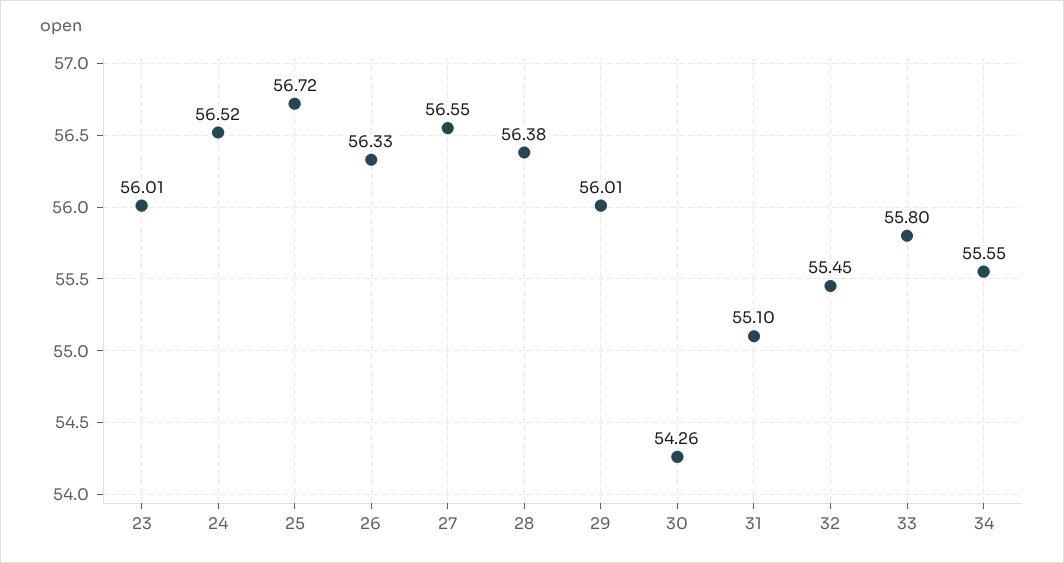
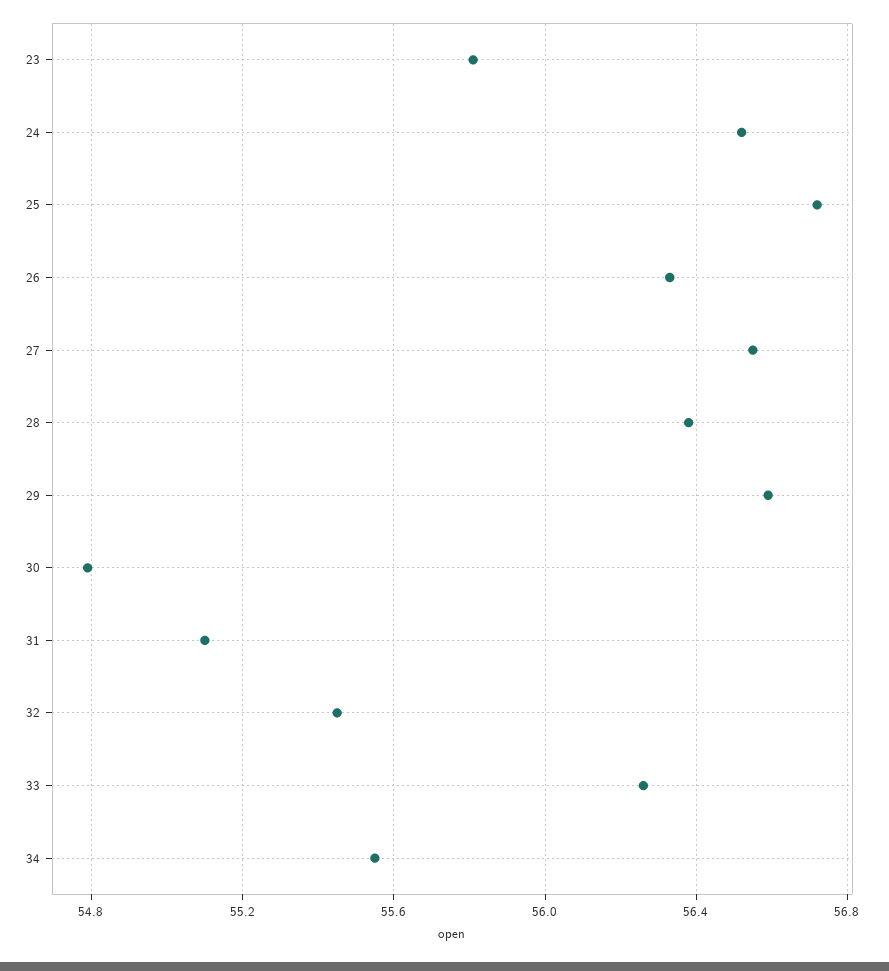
23: 56.01 -> 55.8
29: 56.01 -> 56.6
30: 54.26 -> 54.8
33: 55.8 -> 56.25

